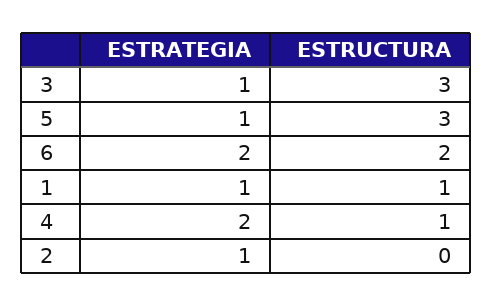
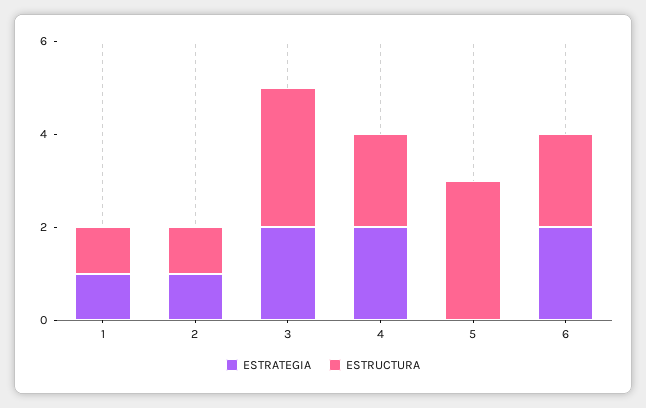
ESTRATEGIA, 3: 1 -> 2
ESTRATEGIA, 5: 1 -> 0
ESTRUCTURA, 4: 1 -> 2
ESTRUCTURA, 2: 0 -> 1

